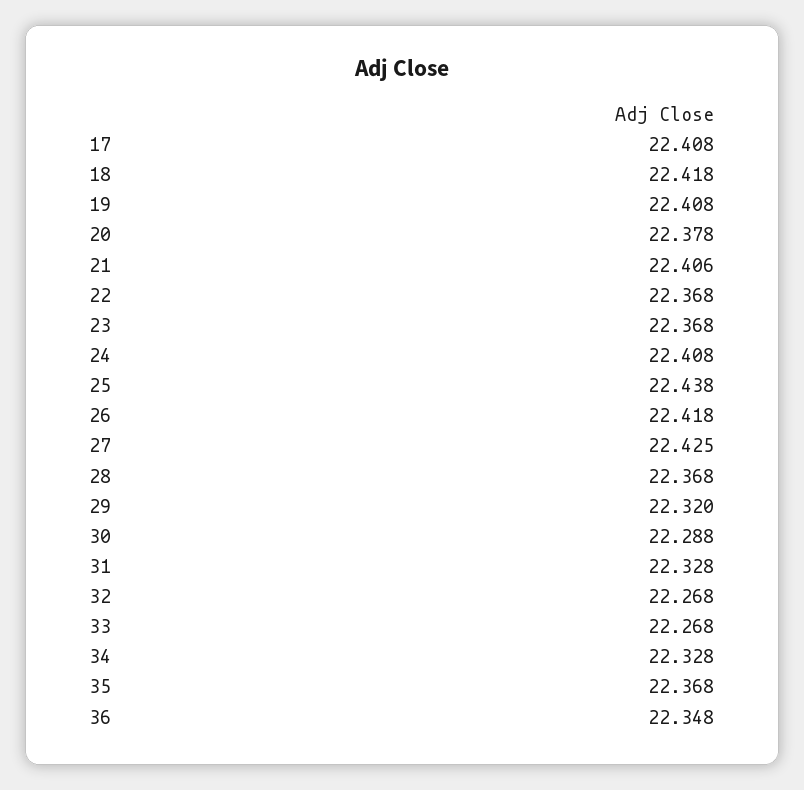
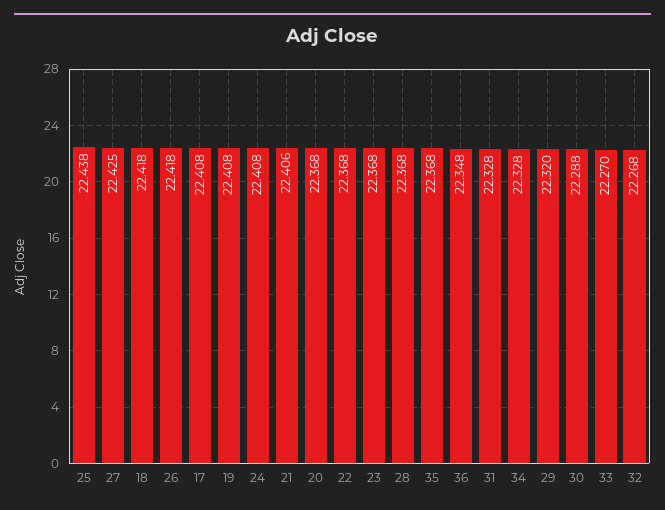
20: 22.378 -> 22.368
33: 22.268 -> 22.27

